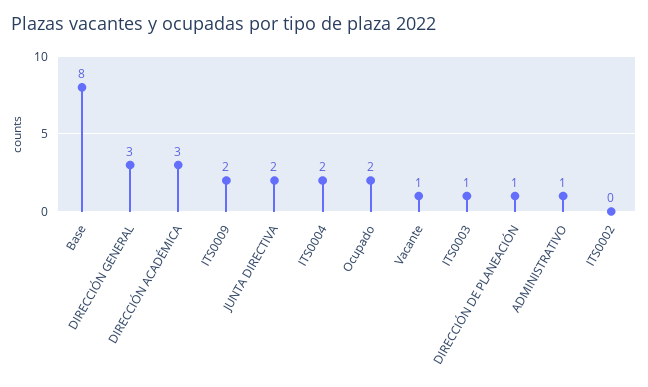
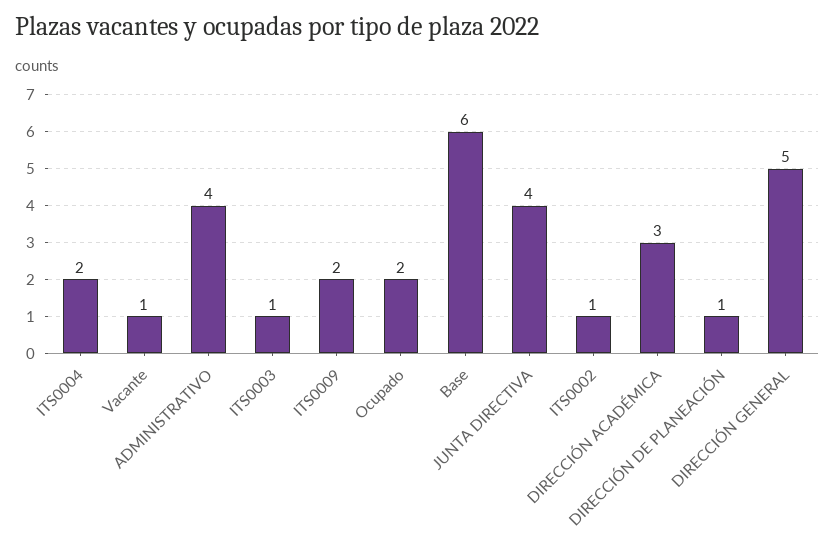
Base: 8 -> 6
DIRECCIÓN GENERAL: 3 -> 5
JUNTA DIRECTIVA: 2 -> 4
ADMINISTRATIVO: 1 -> 4
ITS0002: 0 -> 1

